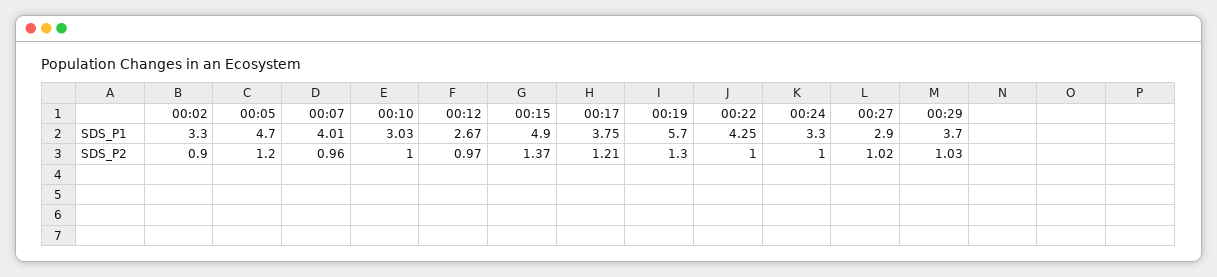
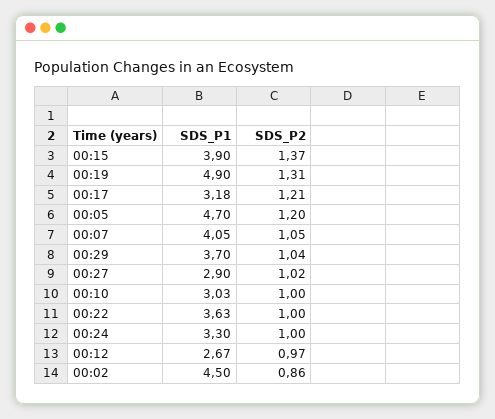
00:02, SDS_P1: 3.3 -> 4.5
00:07, SDS_P1: 4.01 -> 4.05
00:15, SDS_P1: 4.9 -> 3.9
00:17, SDS_P1: 3.75 -> 3.18
00:19, SDS_P1: 5.7 -> 4.9
00:22, SDS_P1: 4.25 -> 3.63
00:02, SDS_P2: 0.9 -> 0.86
00:07, SDS_P2: 0.96 -> 1.05
00:19, SDS_P2: 1.3 -> 1.31
00:29, SDS_P2: 1.03 -> 1.04

